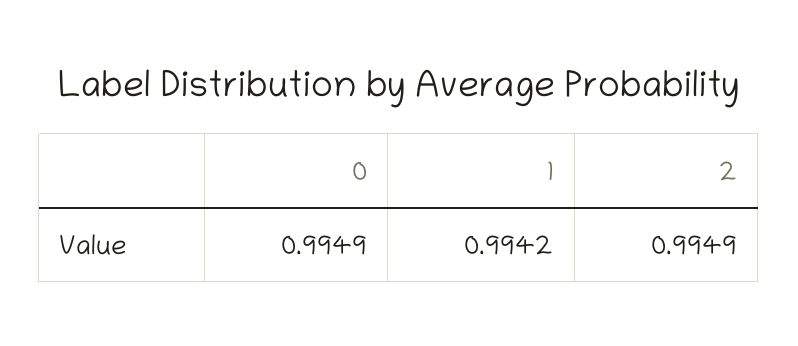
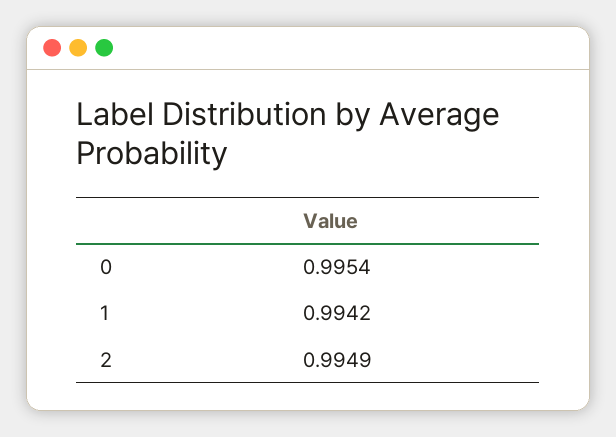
0: 0.9949 -> 0.9954

